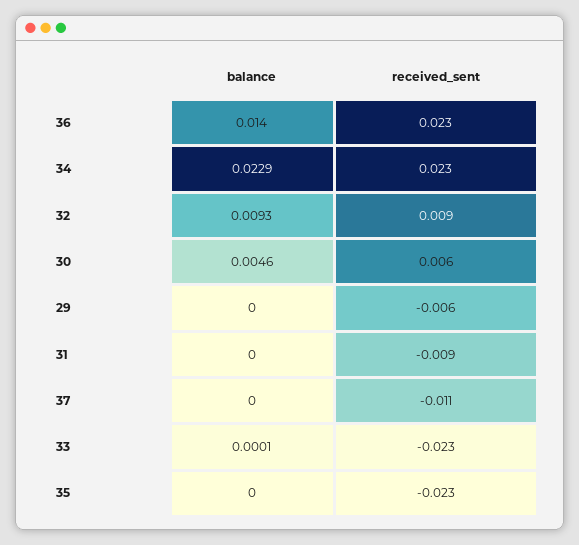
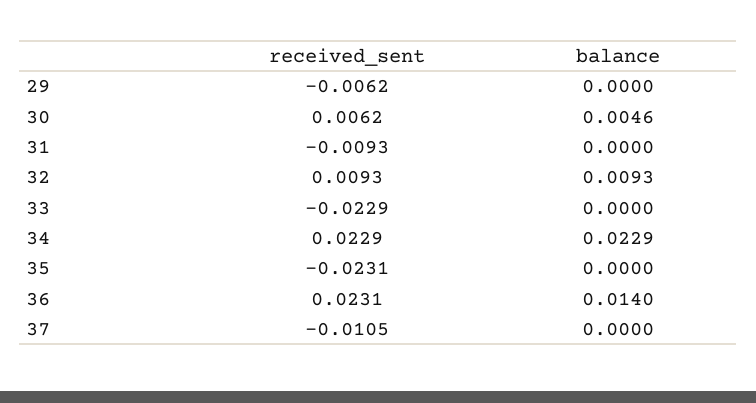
balance, 33: 0.0001 -> 0

